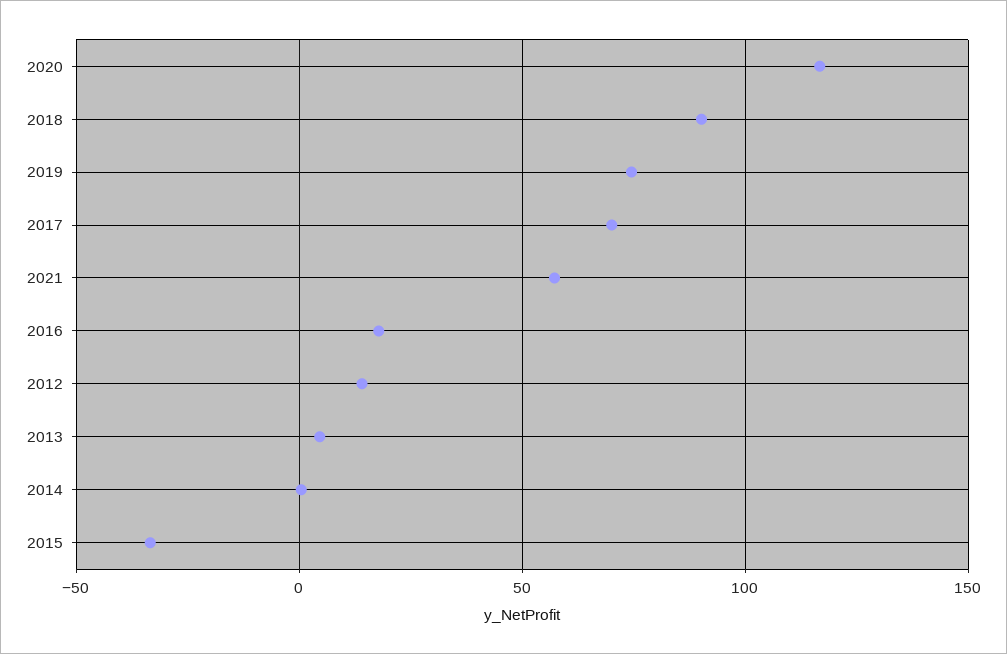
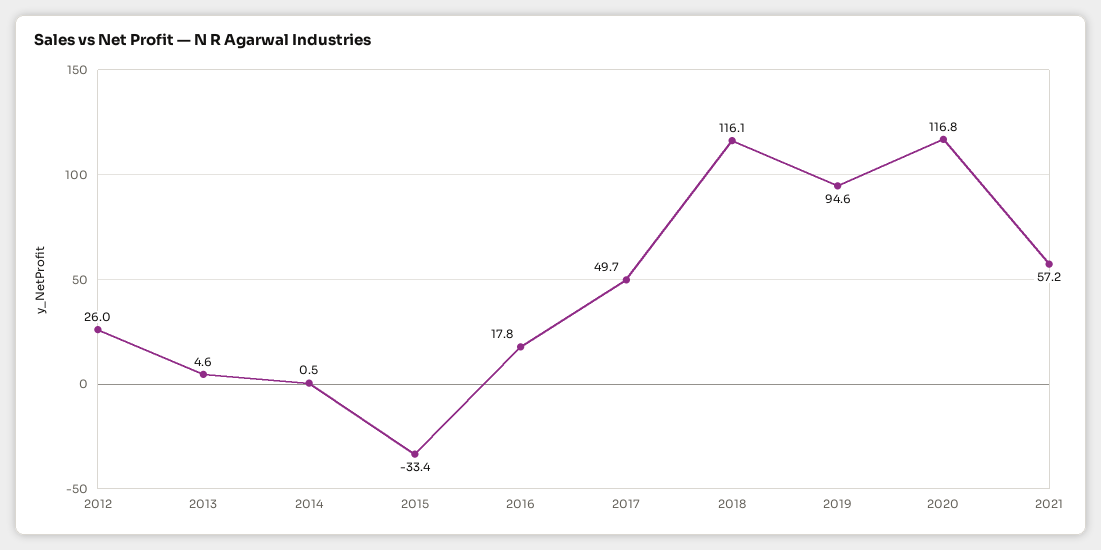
2018: 90 -> 116.1
2019: 75 -> 94.6
2017: 70 -> 49.7
2012: 15 -> 26

